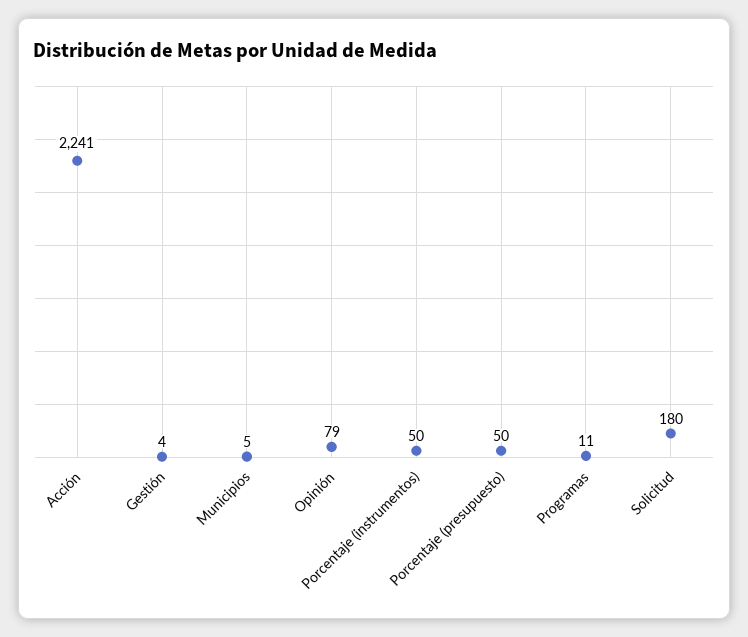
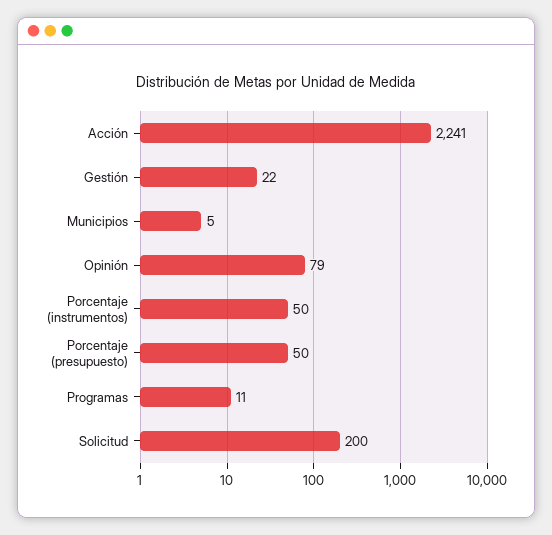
Gestión: 4 -> 22
Solicitud: 180 -> 200

